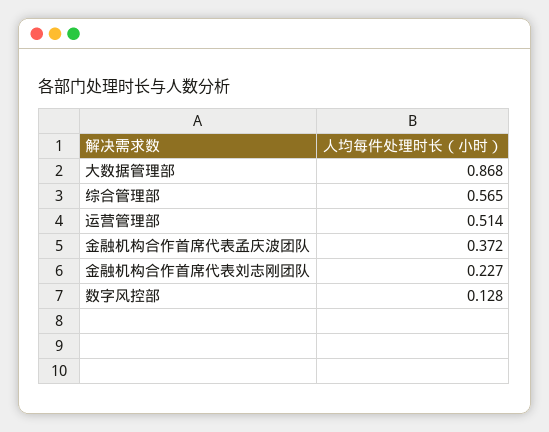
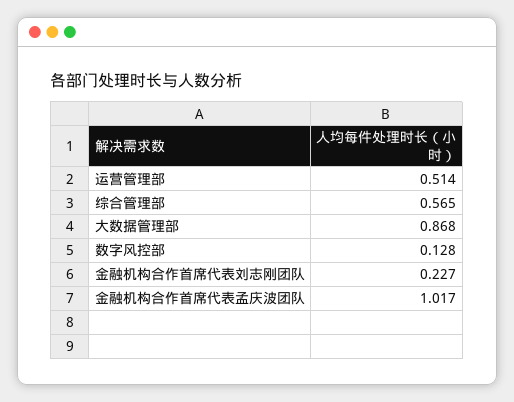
金融机构合作首席代表孟庆波团队: 0.372 -> 1.017

